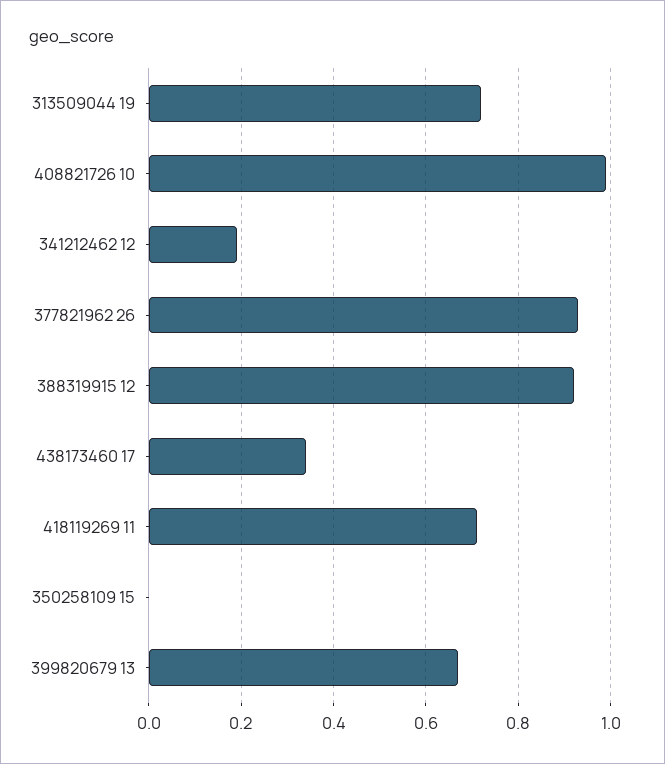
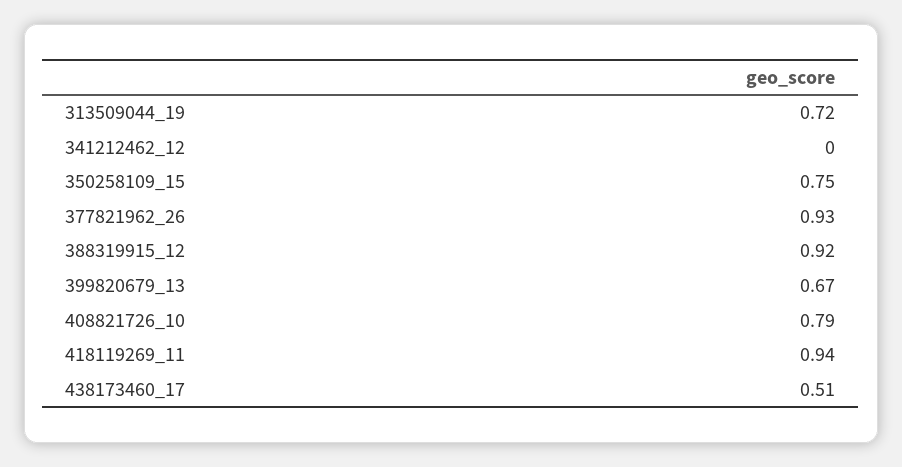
408821726 10: 1 -> 0.79
341212462 12: 0.2 -> 0
438173460 17: 0.35 -> 0.51
418119269 11: 0.7 -> 0.94
350258109 15: 0 -> 0.75

